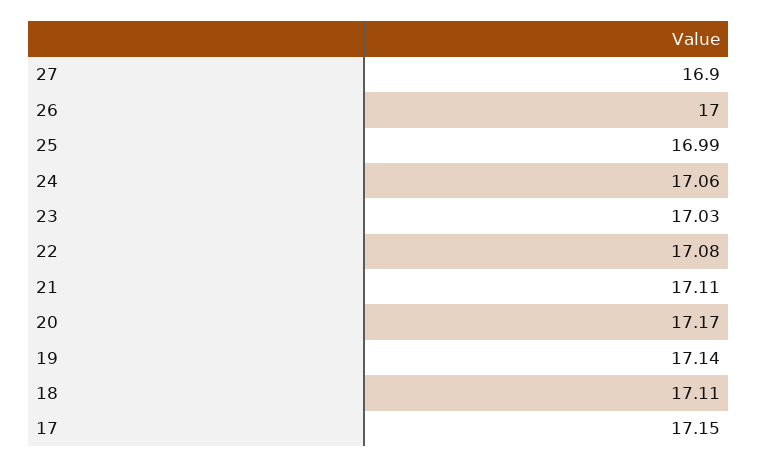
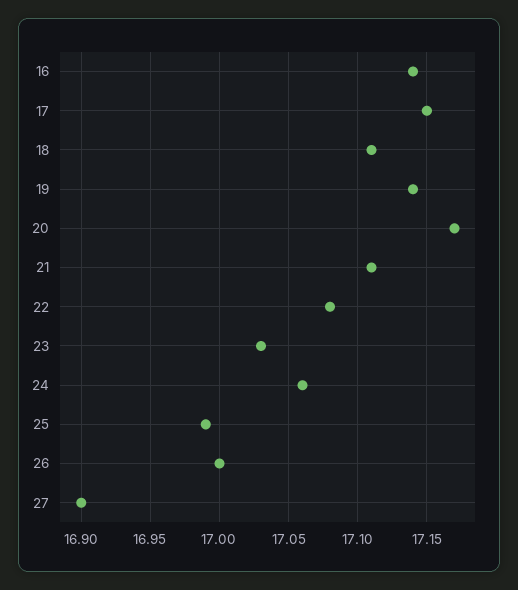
16: none -> 17.14

